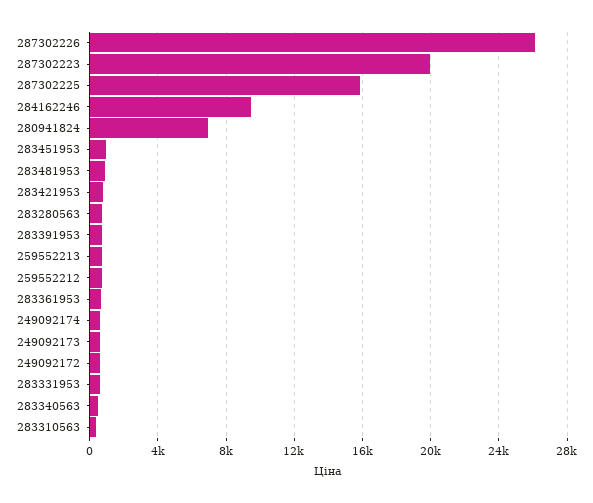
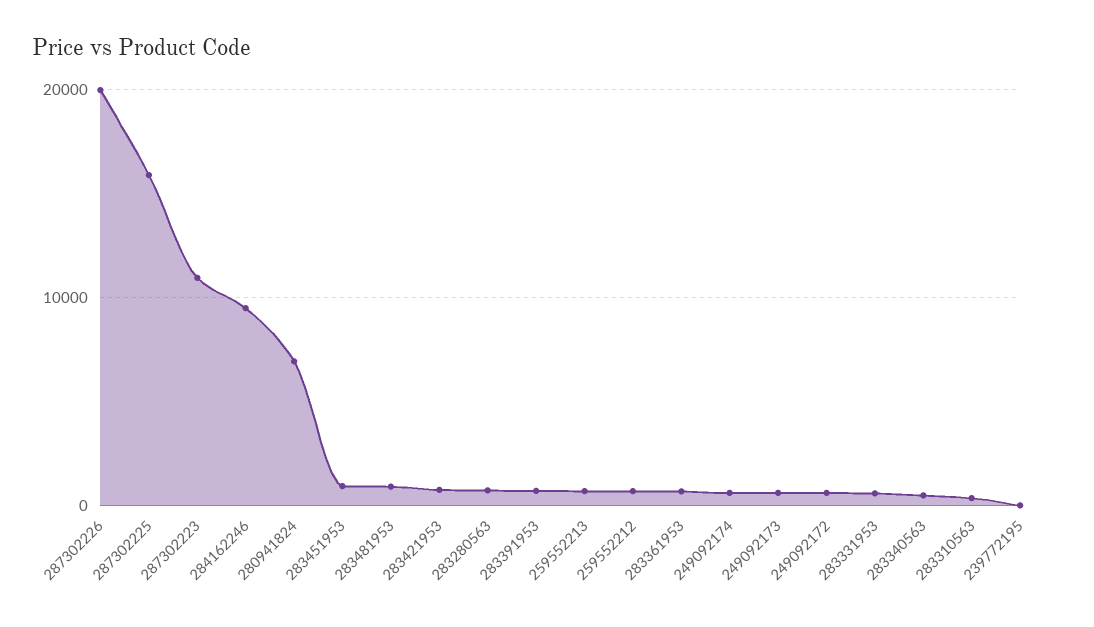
287302226: 26000 -> 20000
287302223: 20000 -> 11000
239772195: none -> 0

